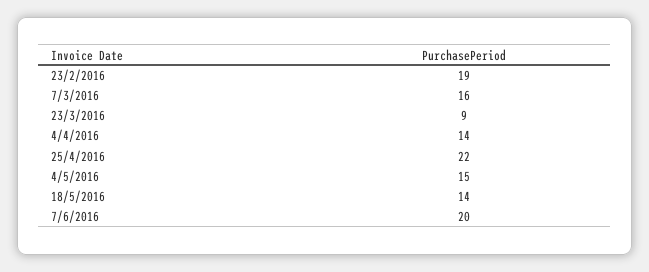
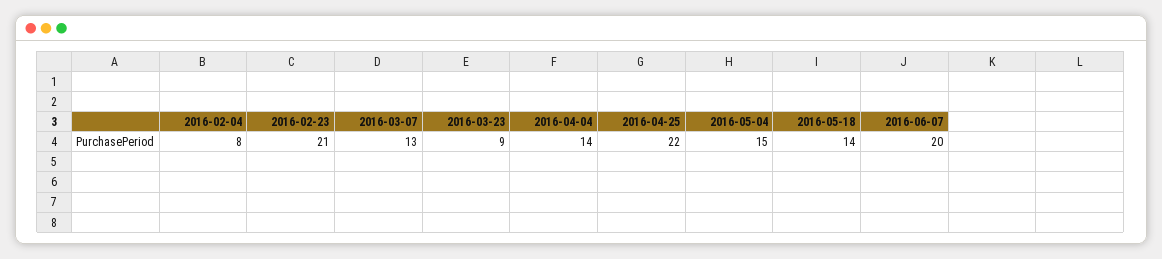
23/2/2016: 19 -> 21
7/3/2016: 16 -> 13
2016-02-04: none -> 8

